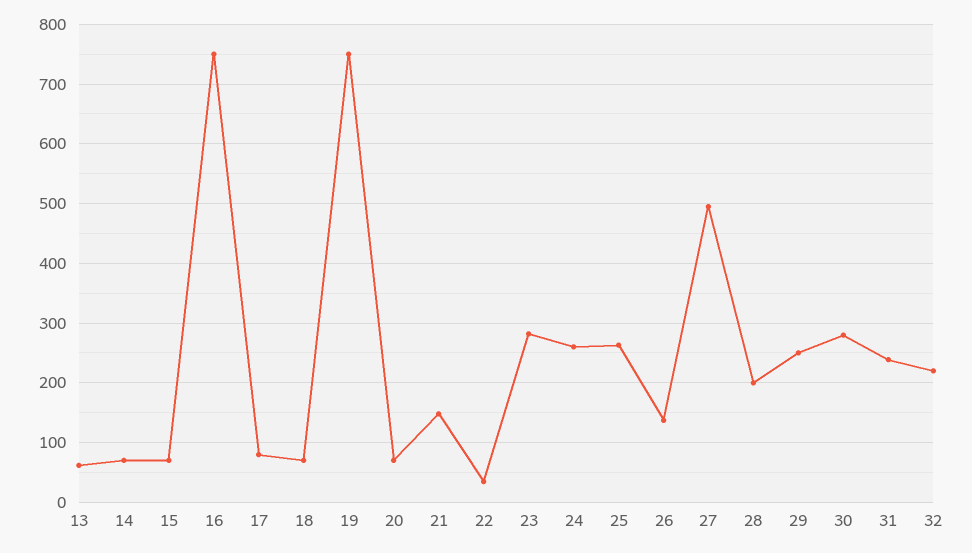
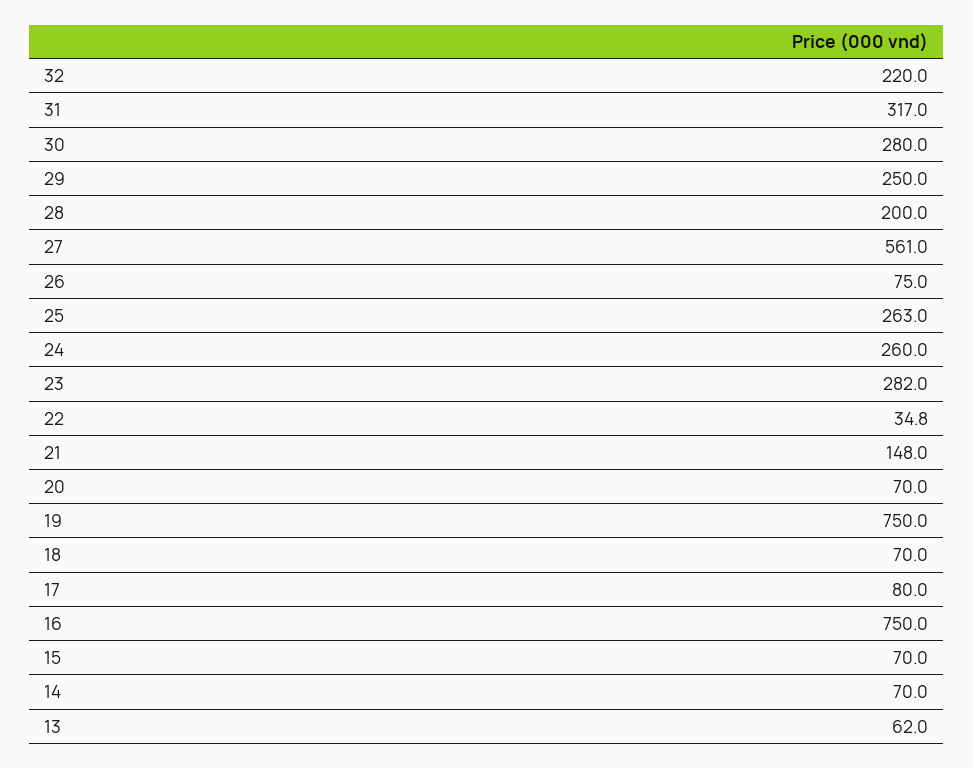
26: 140 -> 75
27: 500 -> 561
31: 240 -> 317

